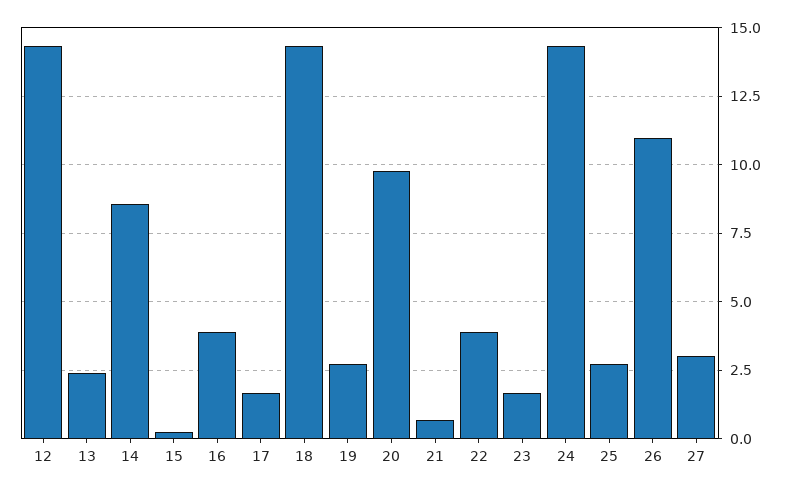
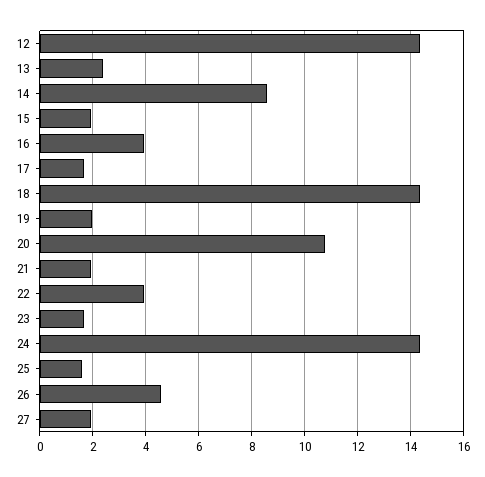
15: 0.25 -> 2
19: 2.75 -> 2
20: 9.75 -> 10.75
21: 0.75 -> 2
25: 2.75 -> 1.5
26: 11 -> 4.5
27: 3 -> 2

